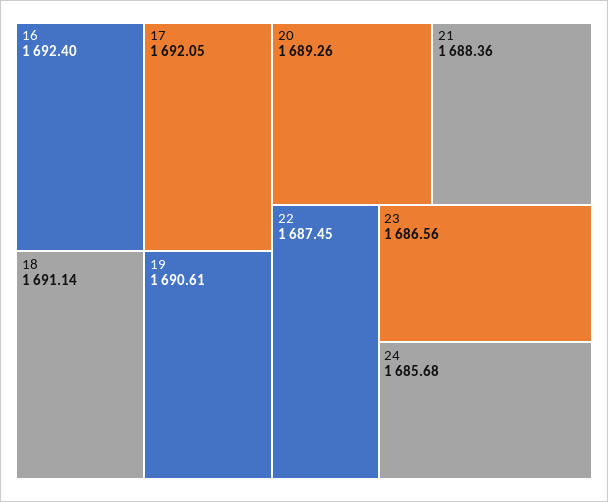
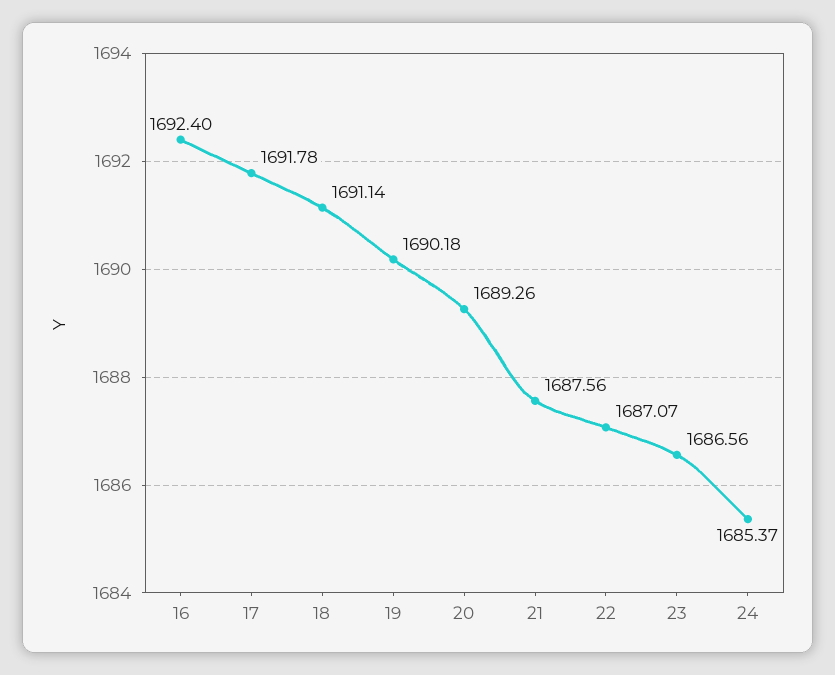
17: 1692.05 -> 1691.78
19: 1690.61 -> 1690.18
21: 1688.36 -> 1687.56
22: 1687.45 -> 1687.07
24: 1685.68 -> 1685.37

